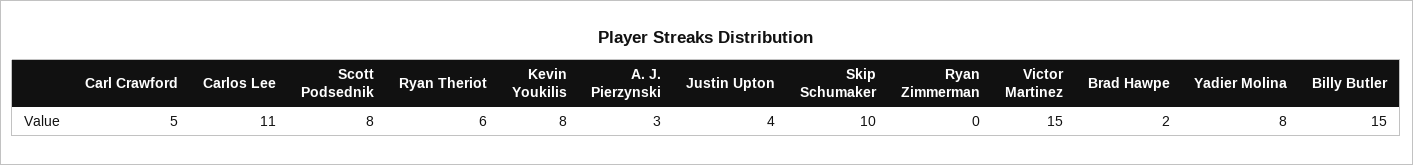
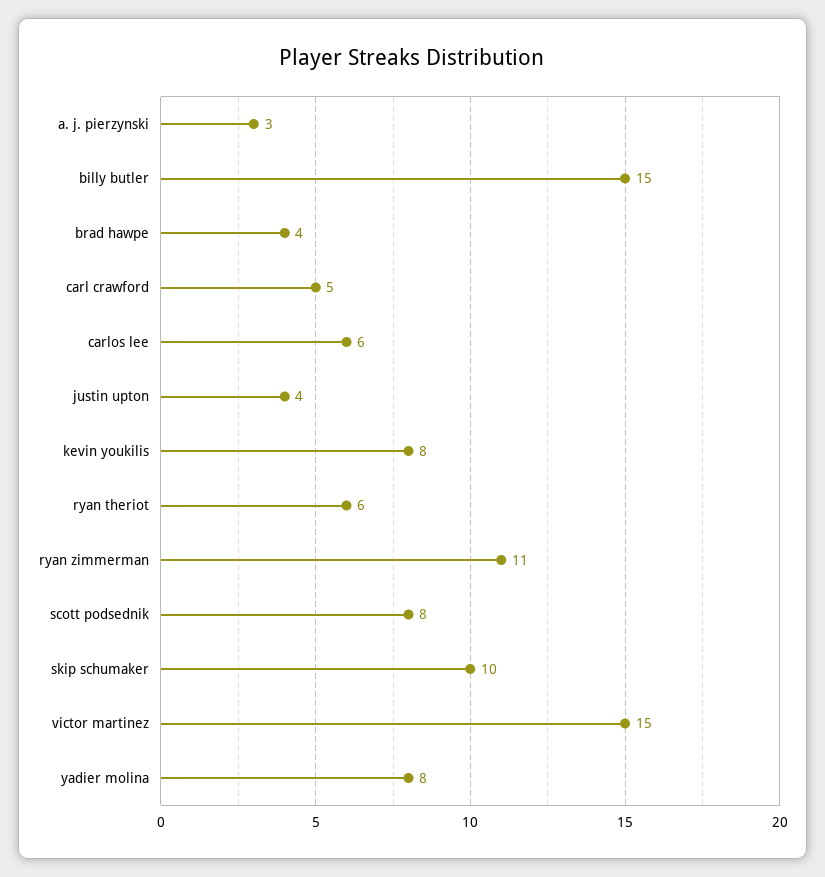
Carlos Lee: 11 -> 6
Ryan Zimmerman: 0 -> 11
Brad Hawpe: 2 -> 4

